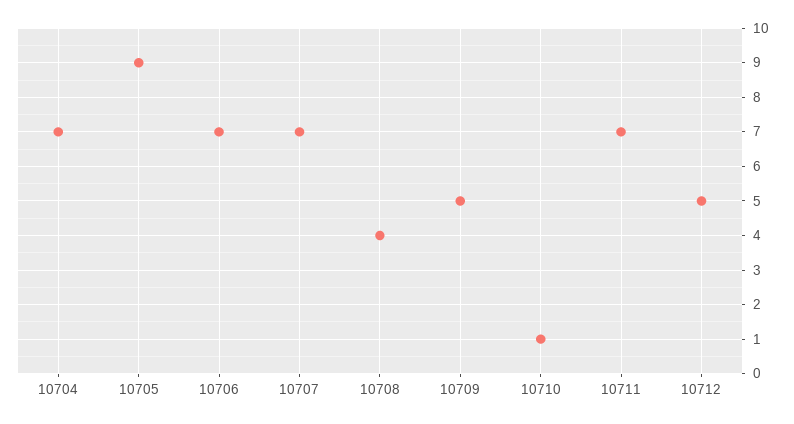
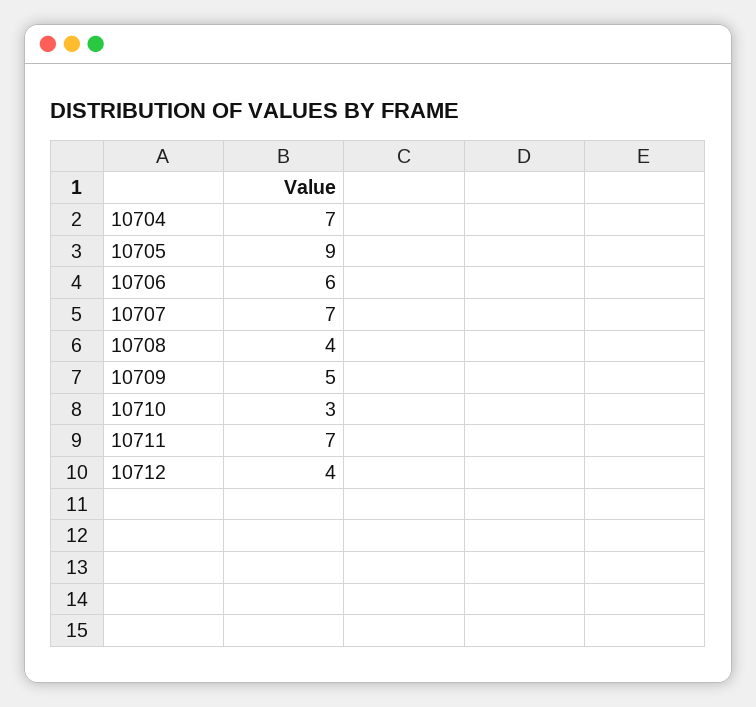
10706: 7 -> 6
10710: 1 -> 3
10712: 5 -> 4

